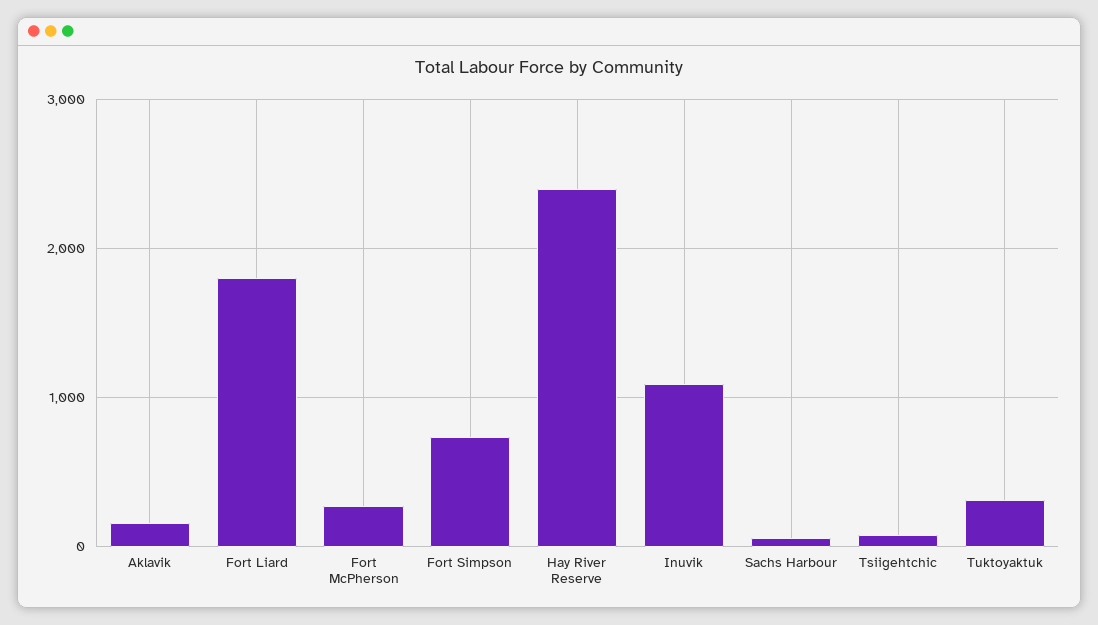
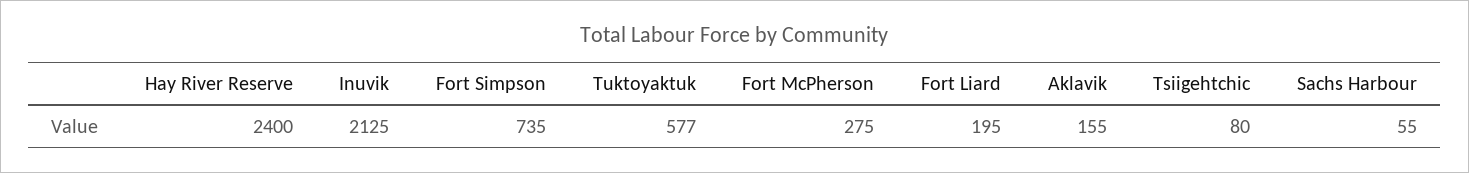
Fort Liard: 1800 -> 195
Inuvik: 1100 -> 2125
Tuktoyaktuk: 300 -> 577

